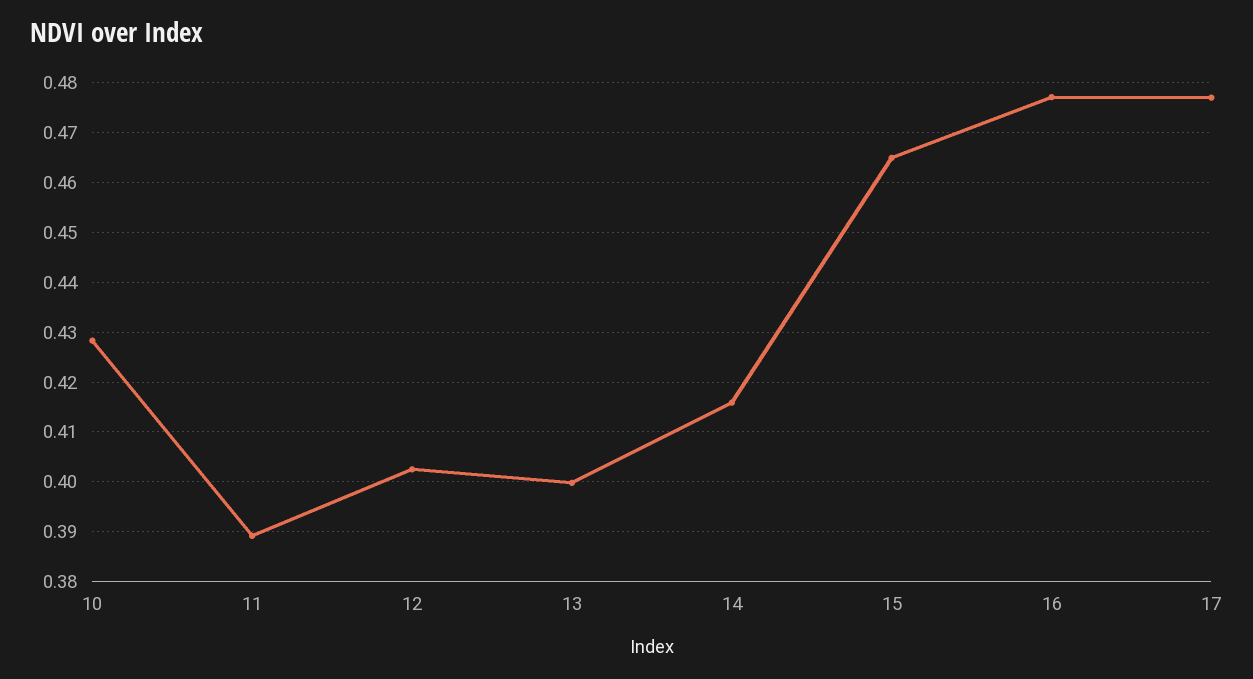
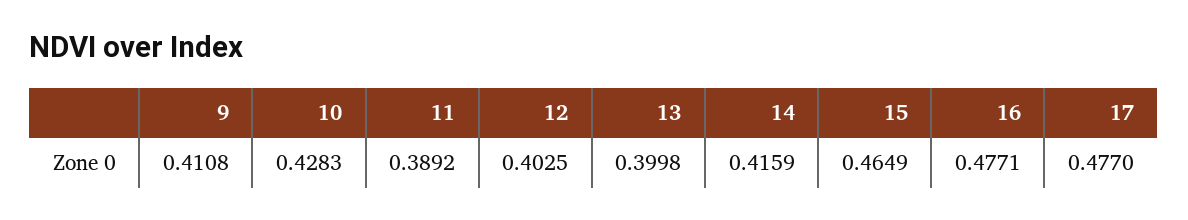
9: none -> 0.4108

